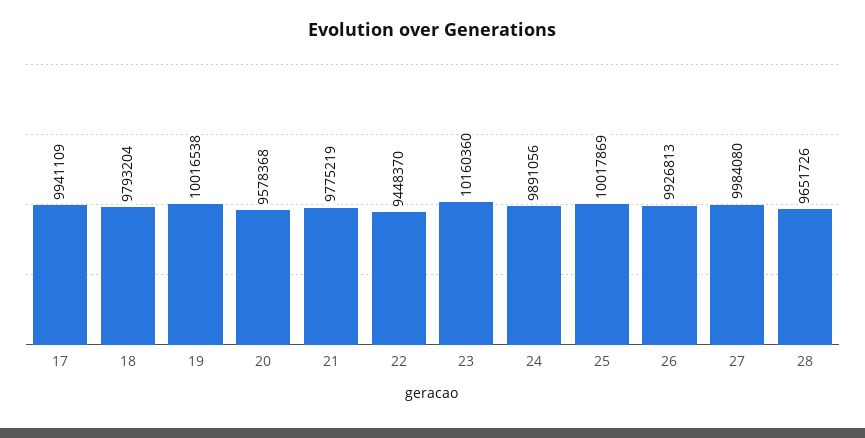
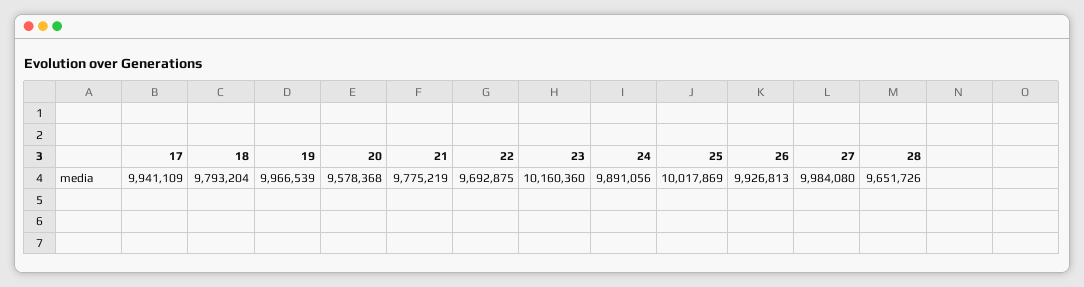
19: 10016538 -> 9966539
22: 9448370 -> 9692875

